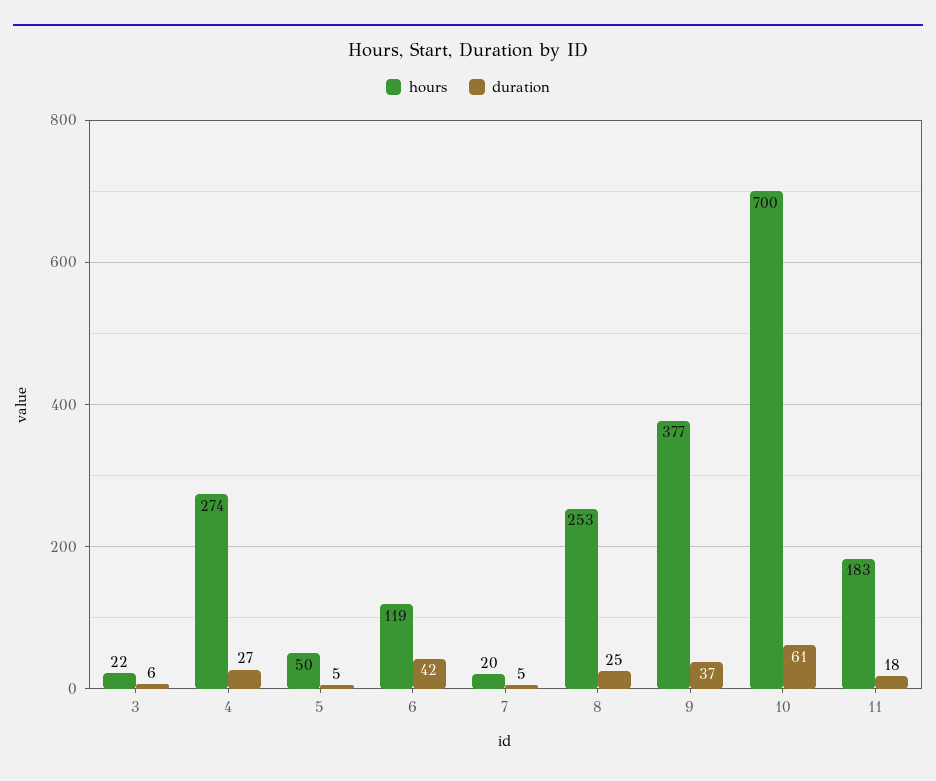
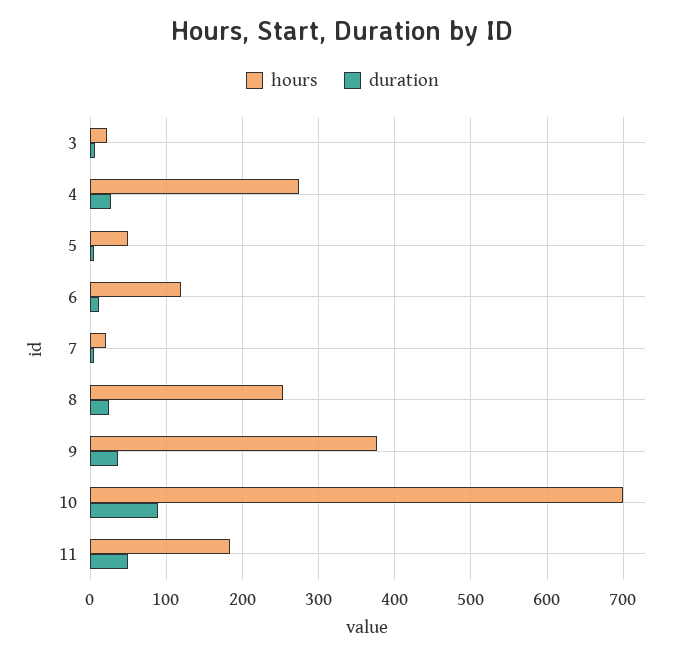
duration, 6: 42 -> 10
duration, 10: 61 -> 90
duration, 11: 18 -> 50

